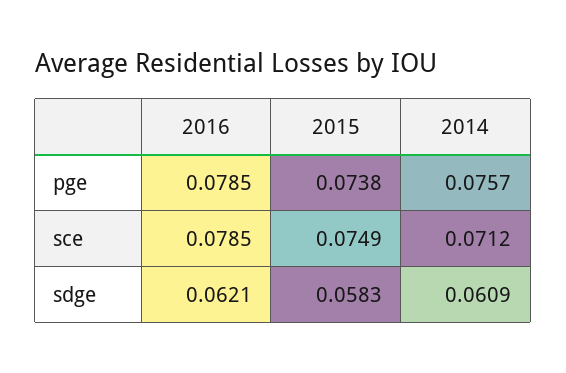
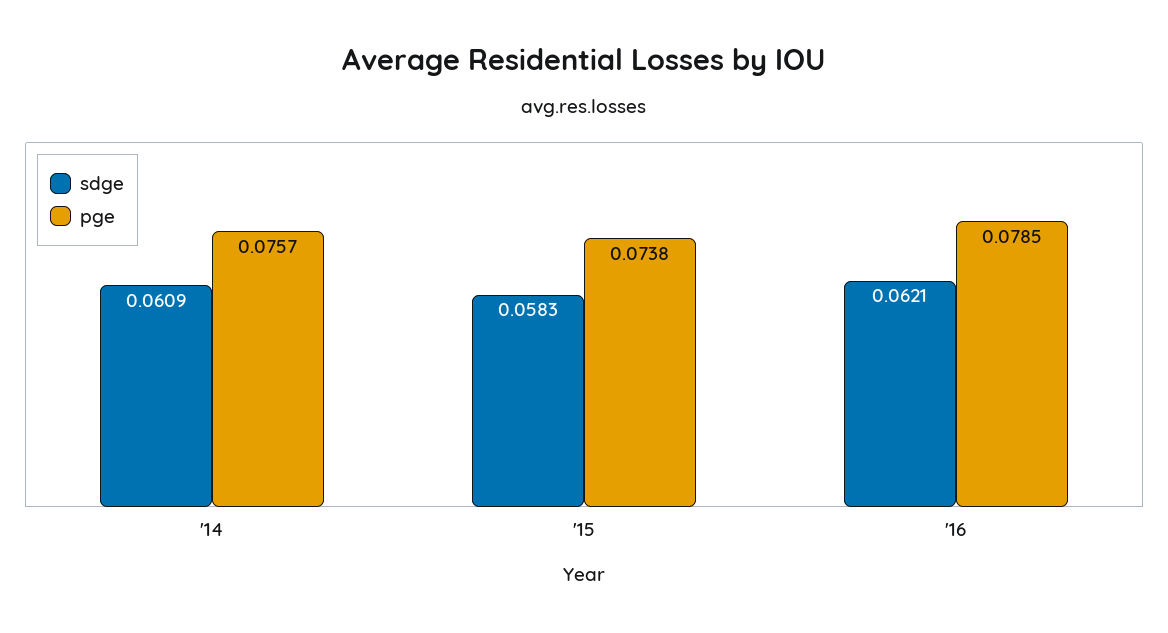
sce, 2016: 0.0785 -> none
sce, 2015: 0.0749 -> none
sce, 2014: 0.0712 -> none

